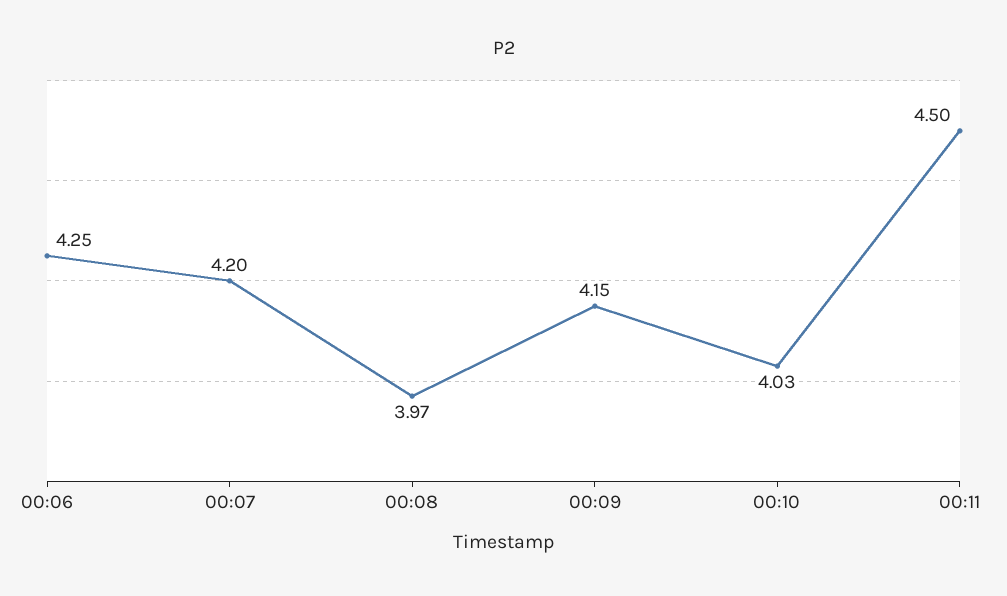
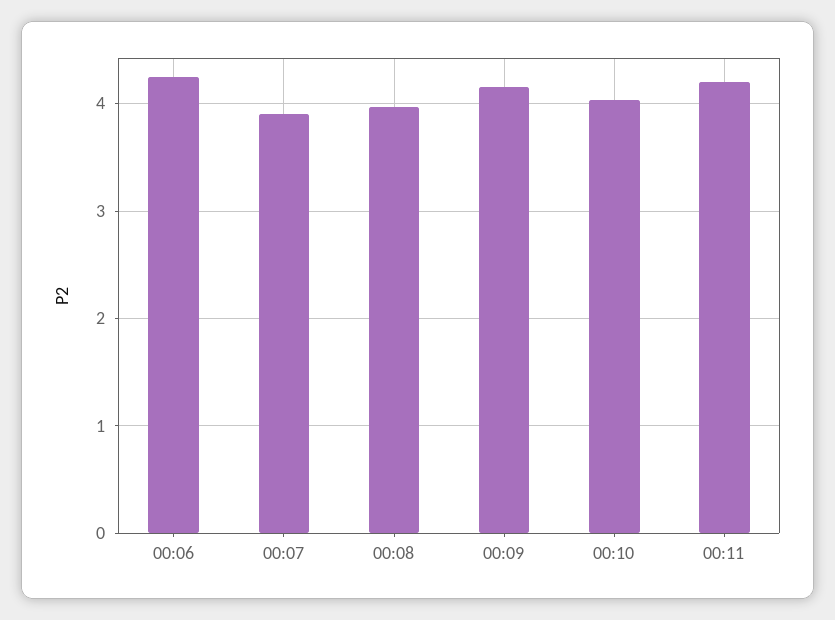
00:07: 4.2 -> 3.9
00:11: 4.5 -> 4.2

